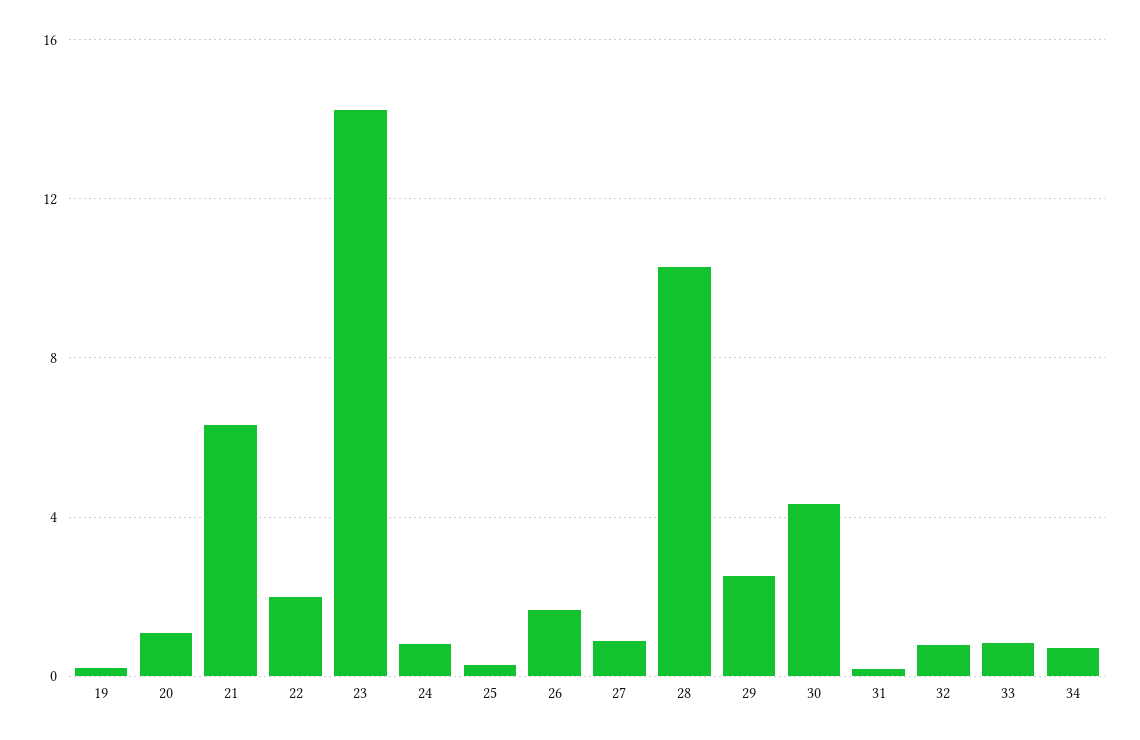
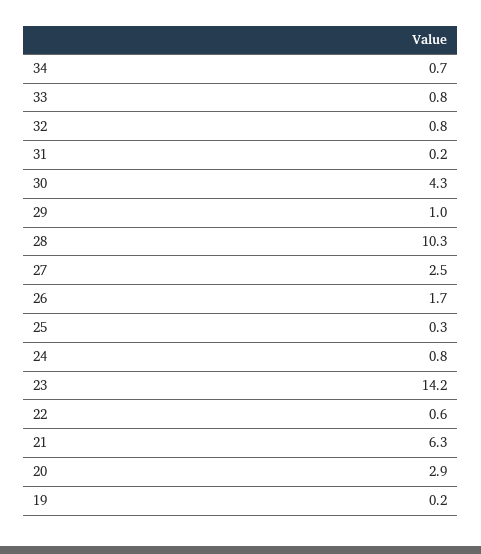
20: 1 -> 2.9
22: 2 -> 0.6
27: 1 -> 2.5
29: 2.5 -> 1

